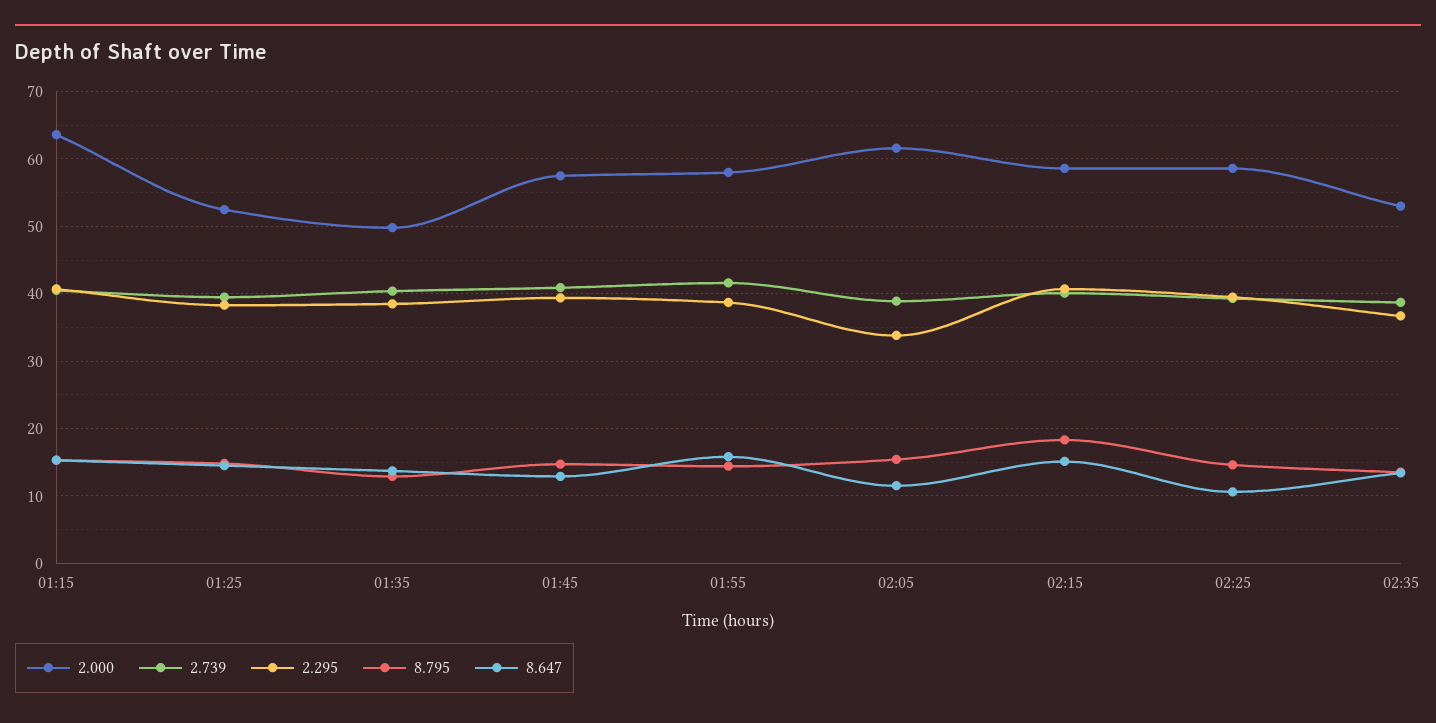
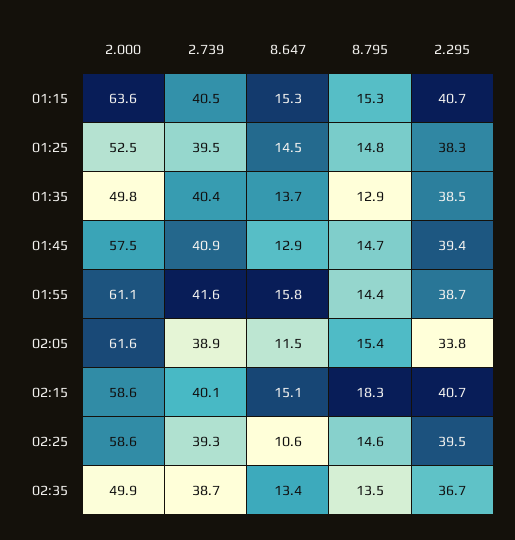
2.000, 01:55: 58 -> 61.1
2.000, 02:35: 53 -> 49.9

